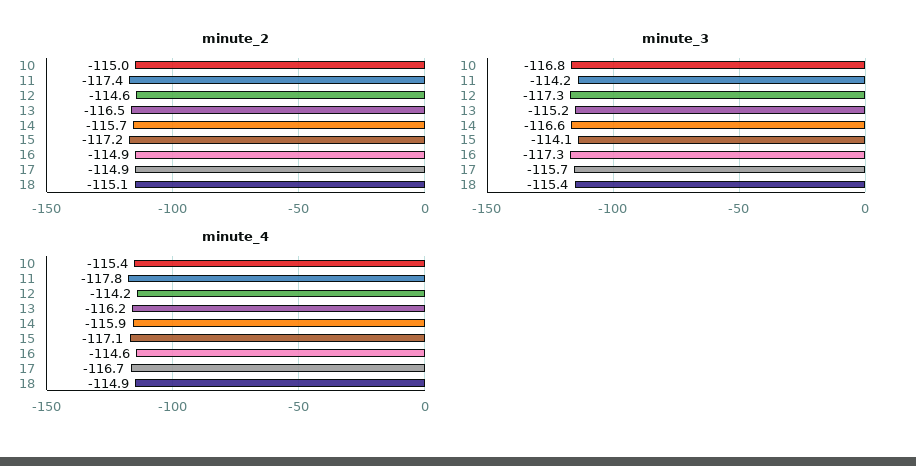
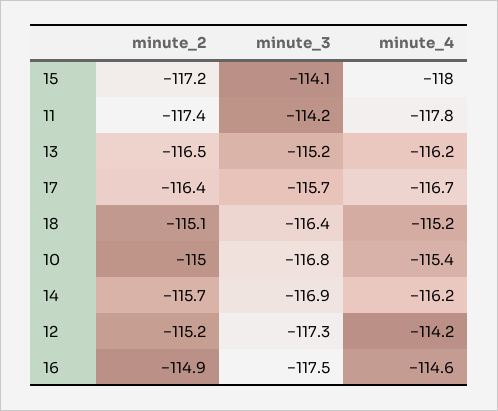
minute_2, 12: -114.6 -> -115.2
minute_2, 17: -114.9 -> -116.4
minute_3, 14: -116.6 -> -116.9
minute_3, 16: -117.3 -> -117.5
minute_3, 18: -115.4 -> -116.4
minute_4, 14: -115.9 -> -116.2
minute_4, 15: -117.1 -> -118
minute_4, 18: -114.9 -> -115.2

